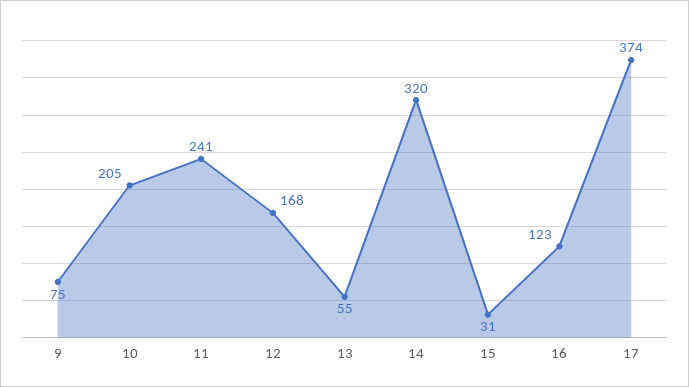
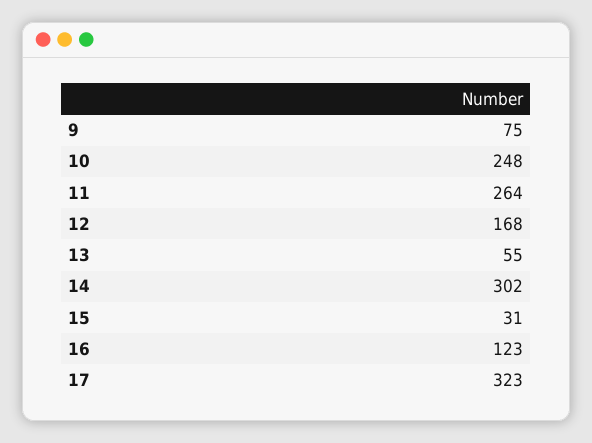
10: 205 -> 248
11: 241 -> 264
14: 320 -> 302
17: 374 -> 323

